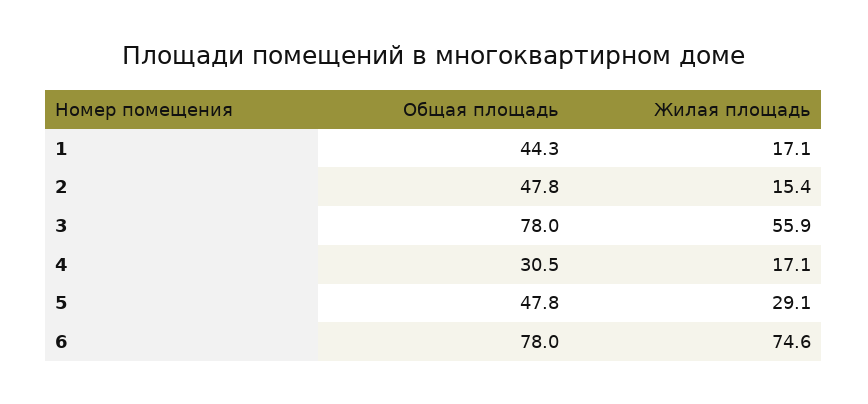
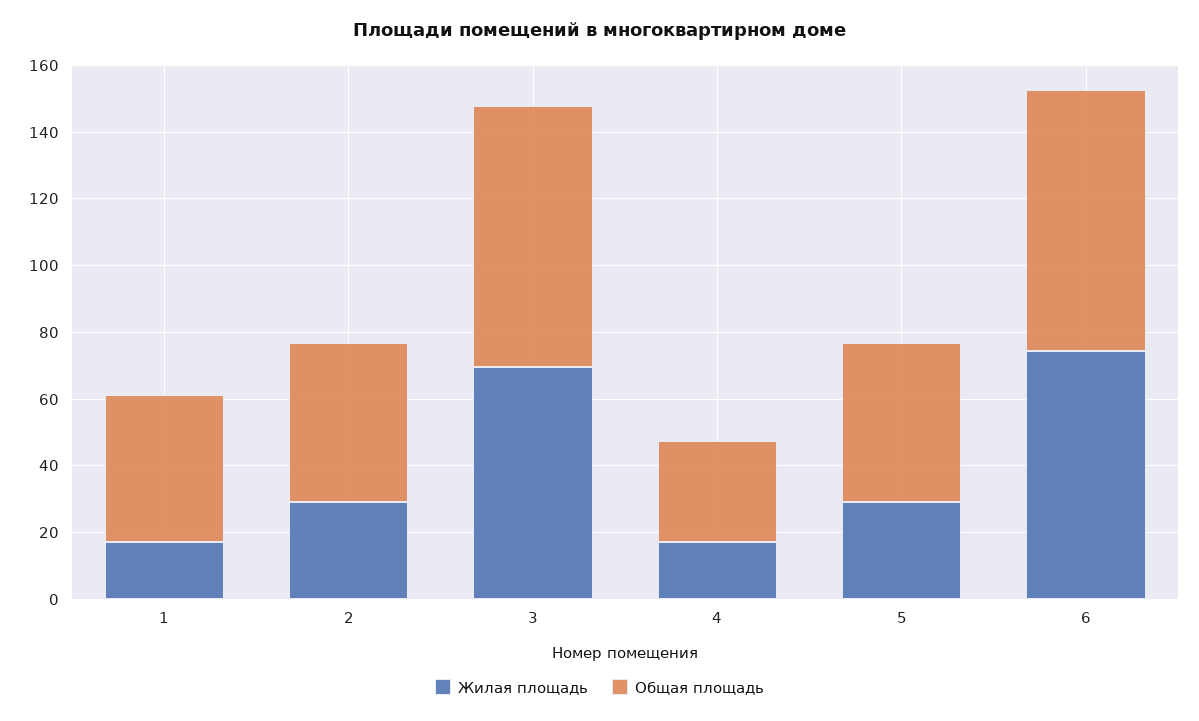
Жилая площадь, 2: 15.4 -> 30
Жилая площадь, 3: 55.9 -> 70

